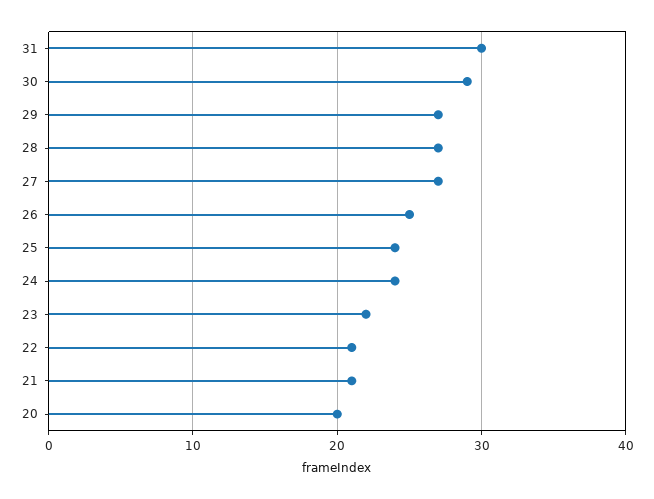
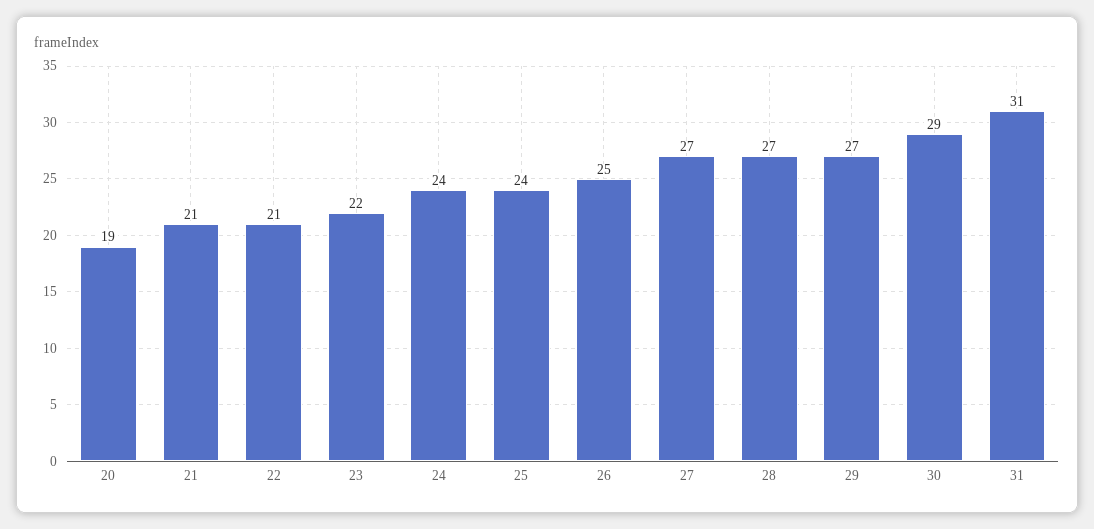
31: 30 -> 31
20: 20 -> 19

